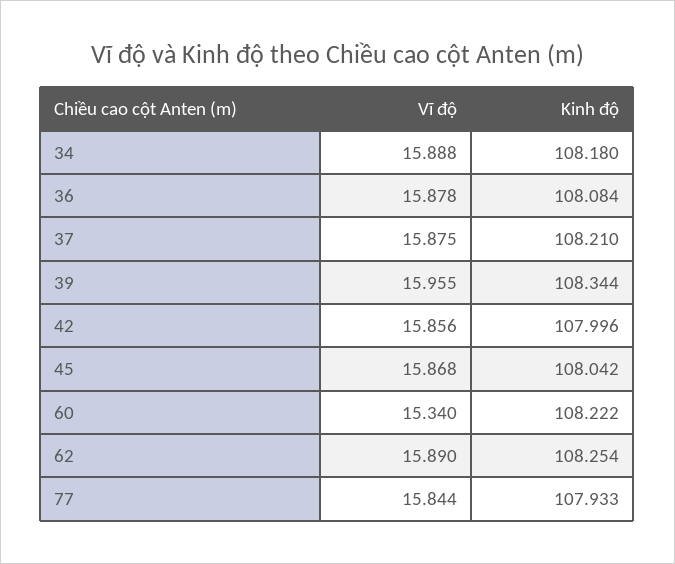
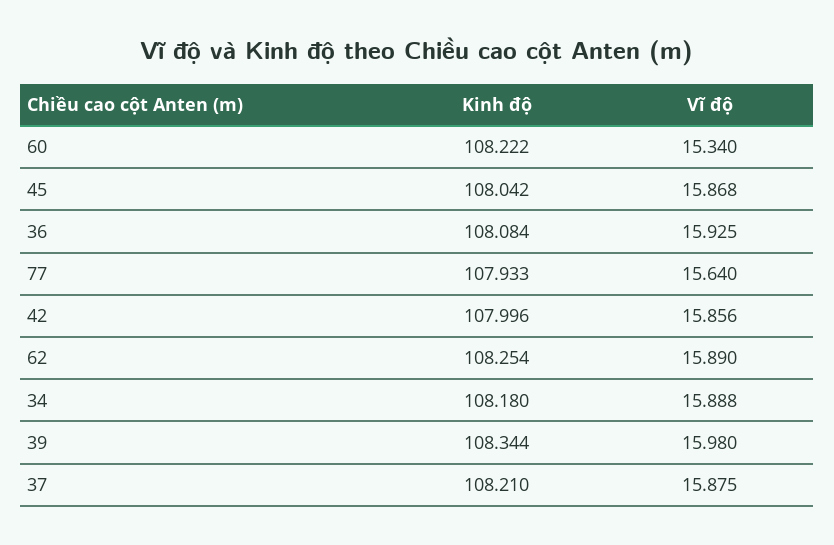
Vĩ độ, 36: 15.878 -> 15.925
Vĩ độ, 39: 15.955 -> 15.98
Vĩ độ, 77: 15.844 -> 15.64

